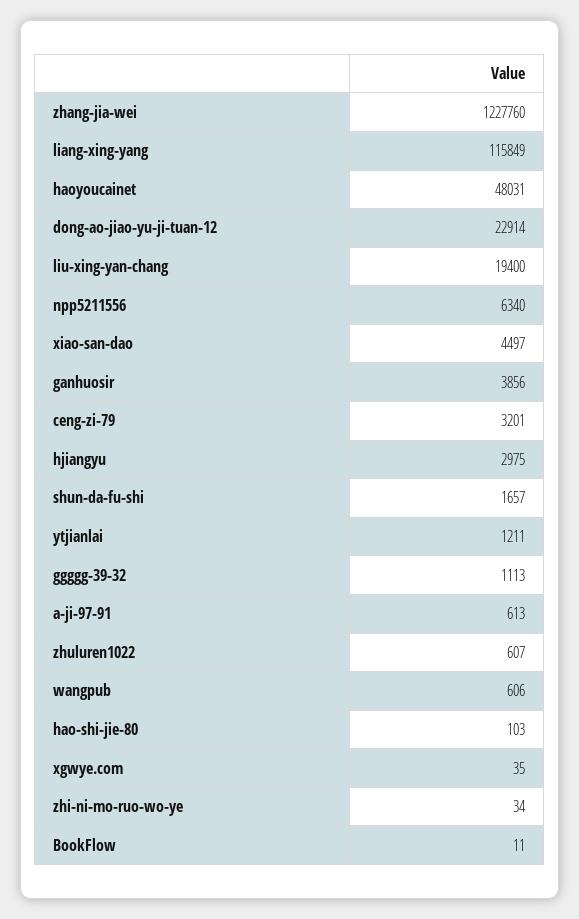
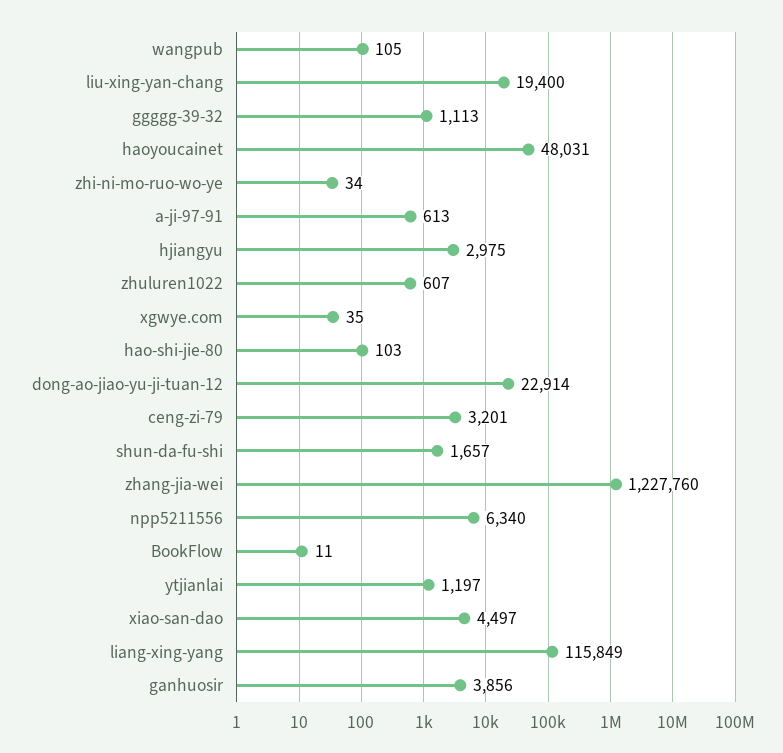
ytjianlai: 1211 -> 1197
wangpub: 606 -> 105

